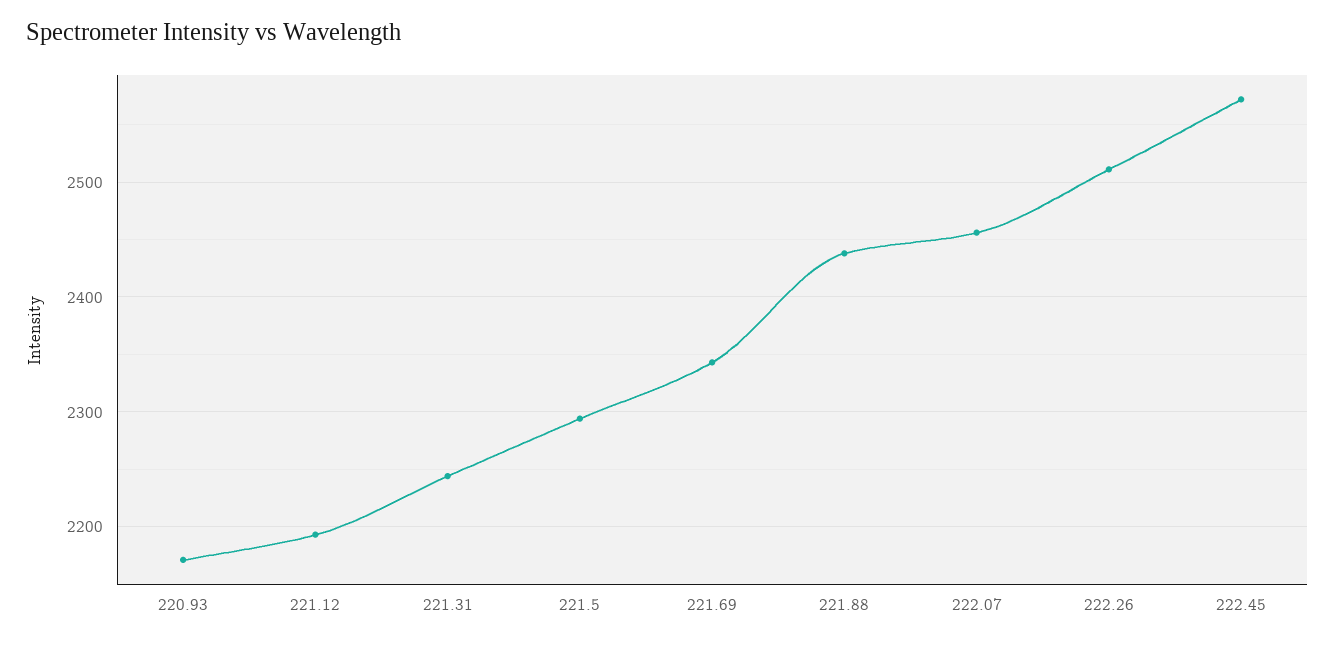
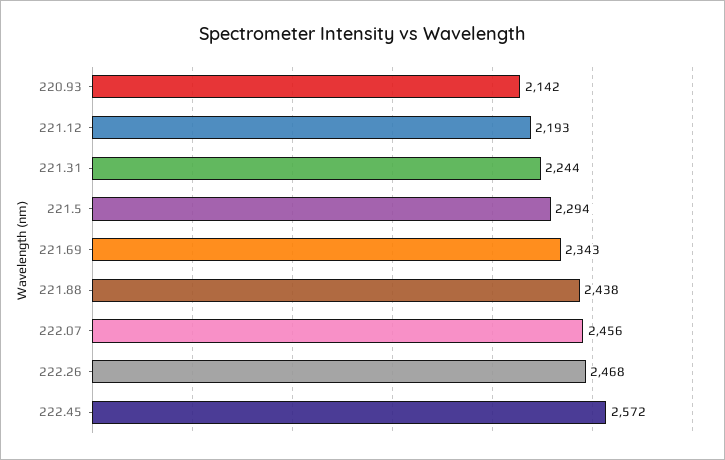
220.93: 2170 -> 2142
222.26: 2510 -> 2468

